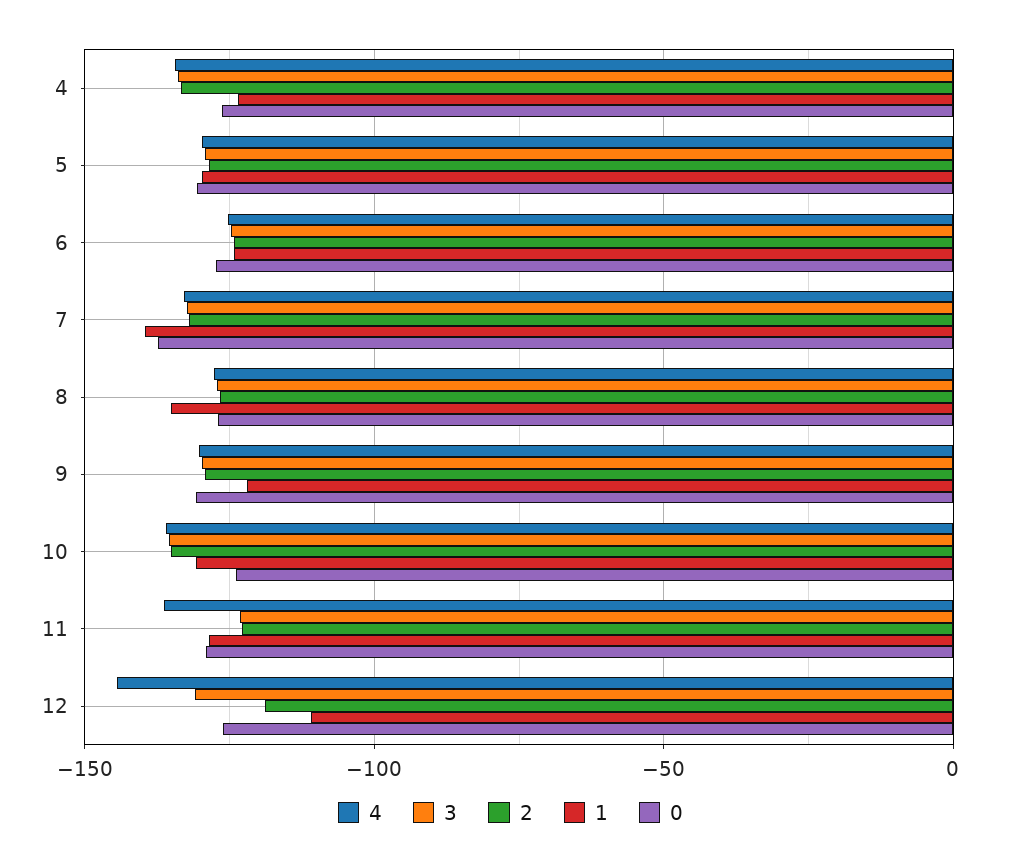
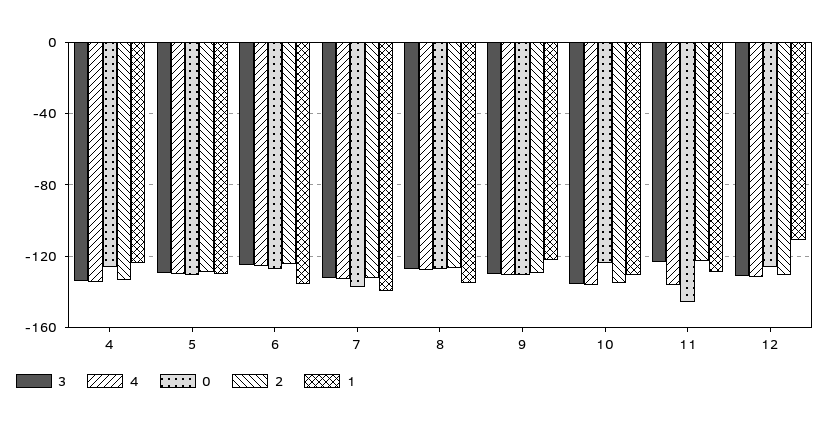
1, 6: -125 -> -135
0, 11: -130 -> -145
4, 12: -145 -> -130
2, 12: -120 -> -130

